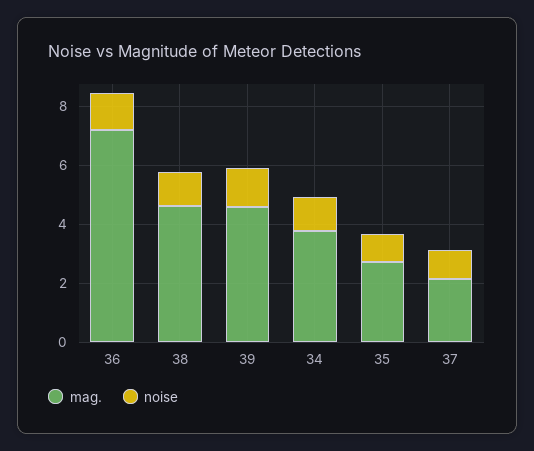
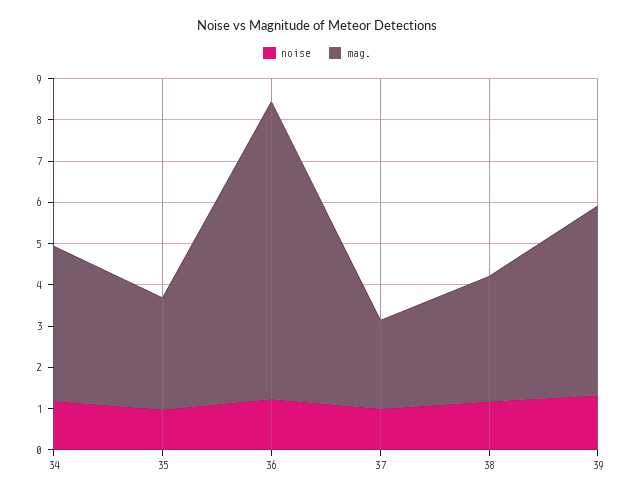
mag., 38: 4.5 -> 3

